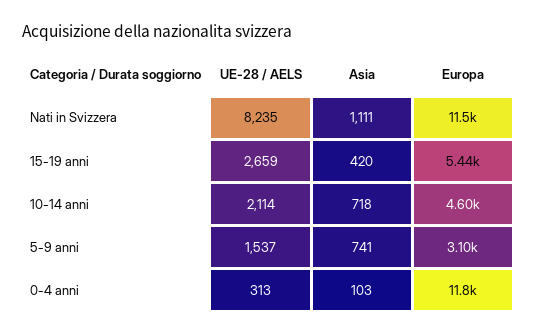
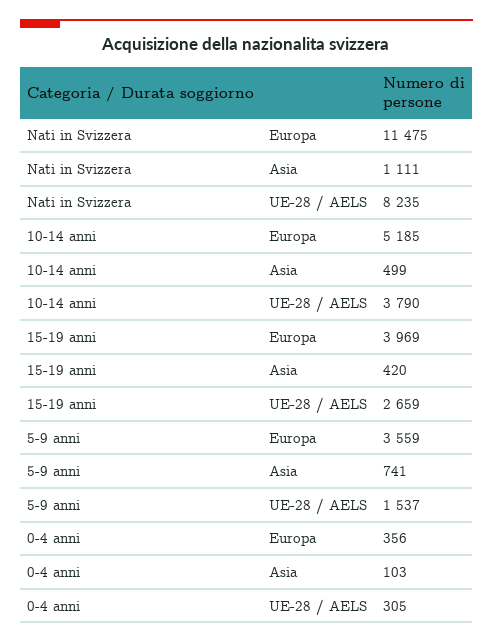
Europa, 15-19 anni: 5440 -> 3969
UE-28 / AELS, 10-14 anni: 2114 -> 3790
Asia, 10-14 anni: 718 -> 499
Europa, 10-14 anni: 4600 -> 5185
Europa, 5-9 anni: 3100 -> 3559
UE-28 / AELS, 0-4 anni: 313 -> 305
Europa, 0-4 anni: 11800 -> 356

